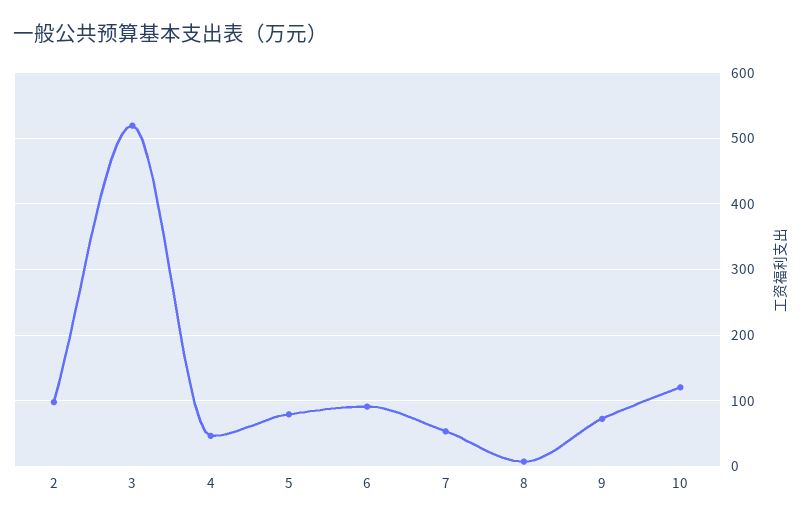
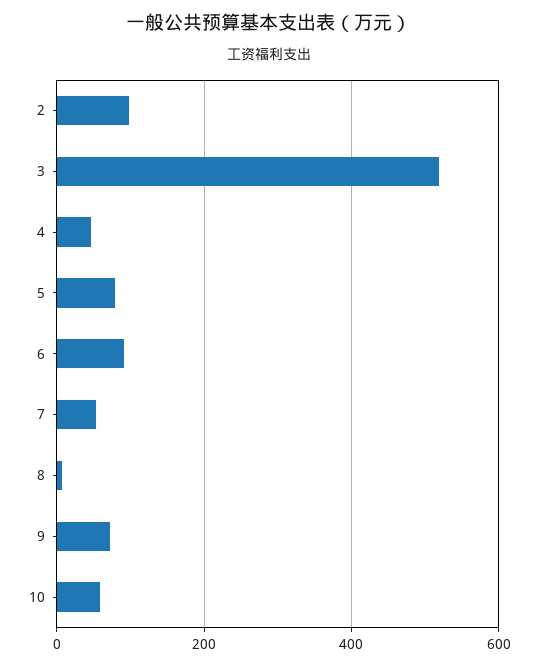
10: 120 -> 60

